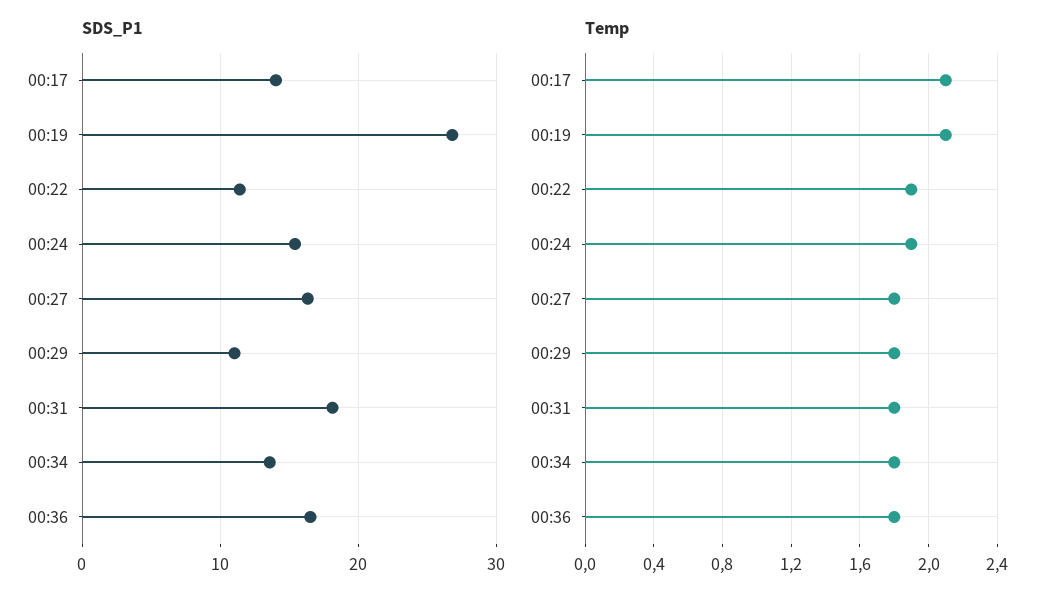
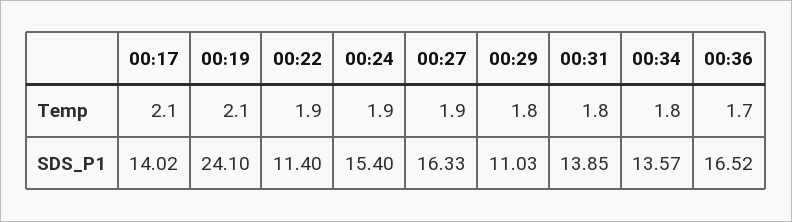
SDS_P1, 00:19: 27 -> 24.1
SDS_P1, 00:31: 18 -> 13.85
Temp, 00:27: 1.8 -> 1.9
Temp, 00:36: 1.8 -> 1.7

